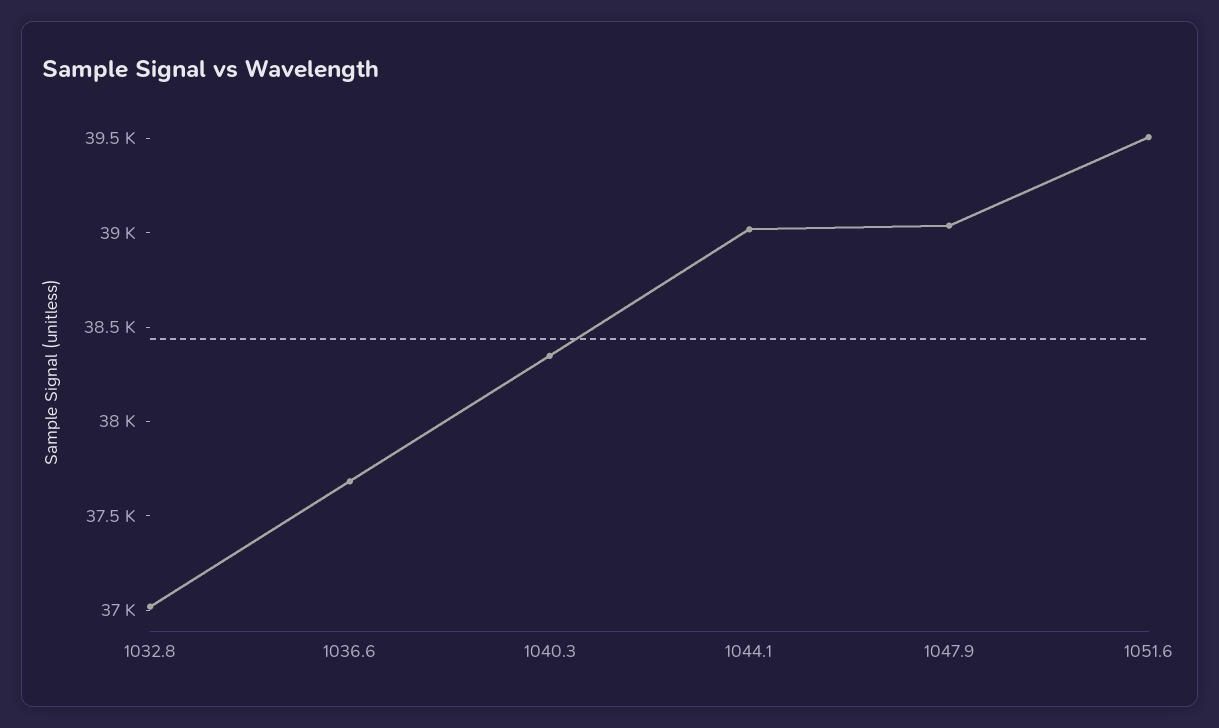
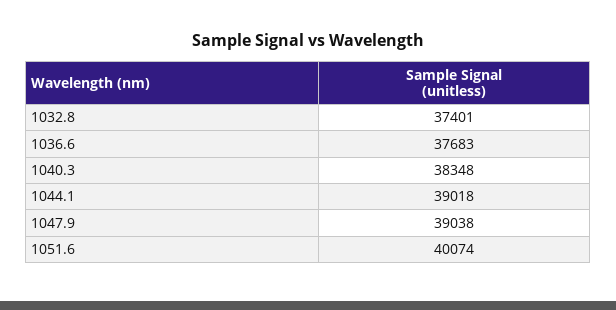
1032.8: 37000 -> 37401
1051.6: 39500 -> 40074

